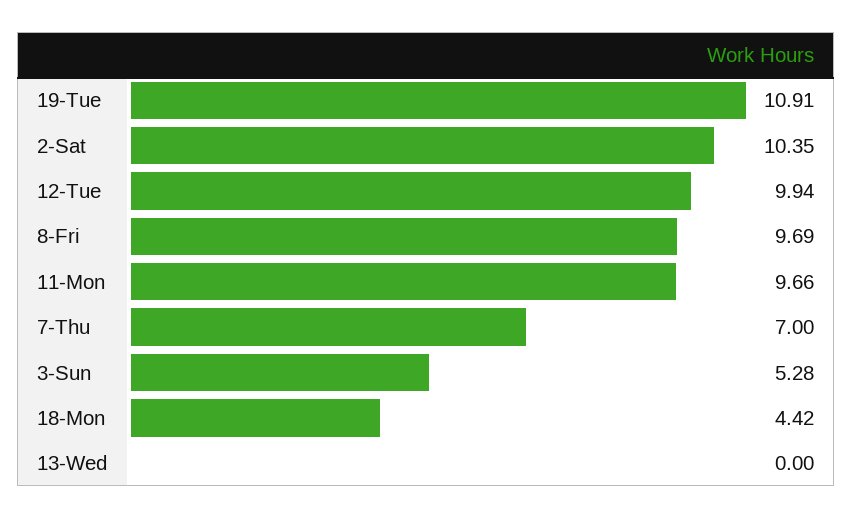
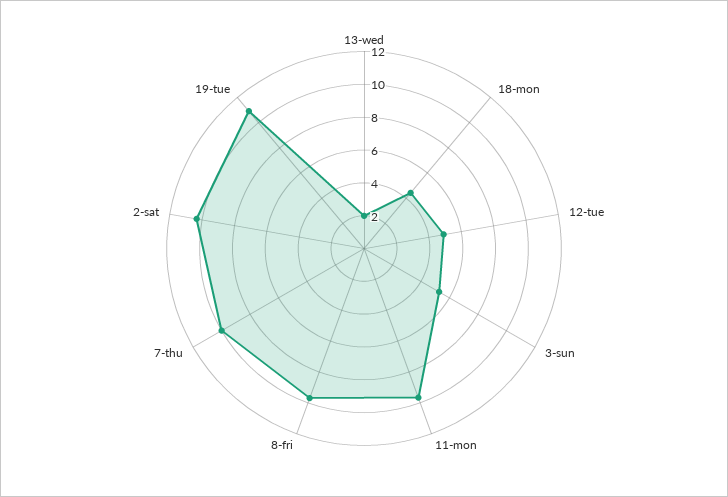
12-Tue: 9.94 -> 5
7-Thu: 7 -> 10
13-Wed: 0 -> 2

